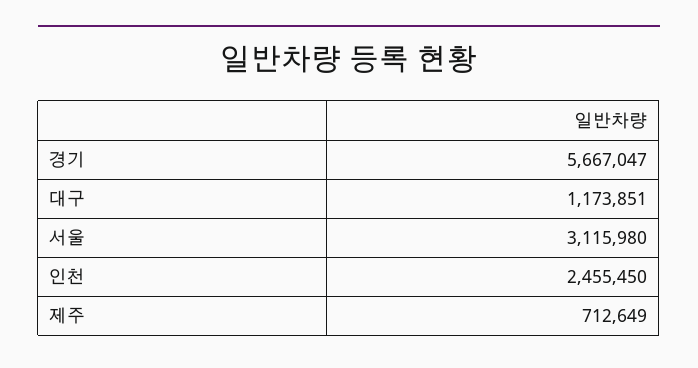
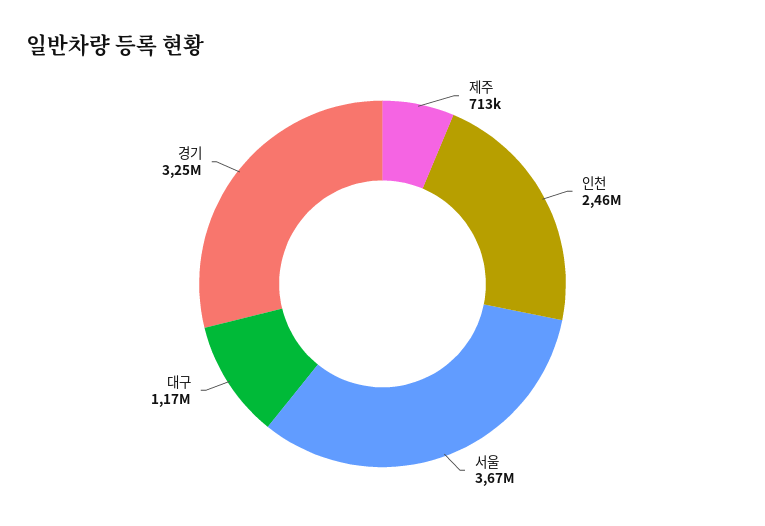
경기: 5667047 -> 3250000
서울: 3115980 -> 3670000

